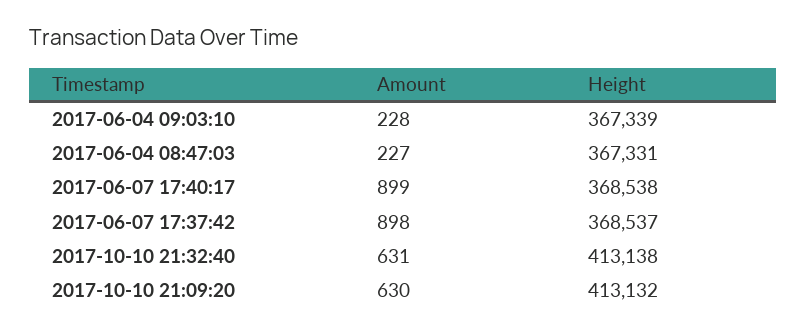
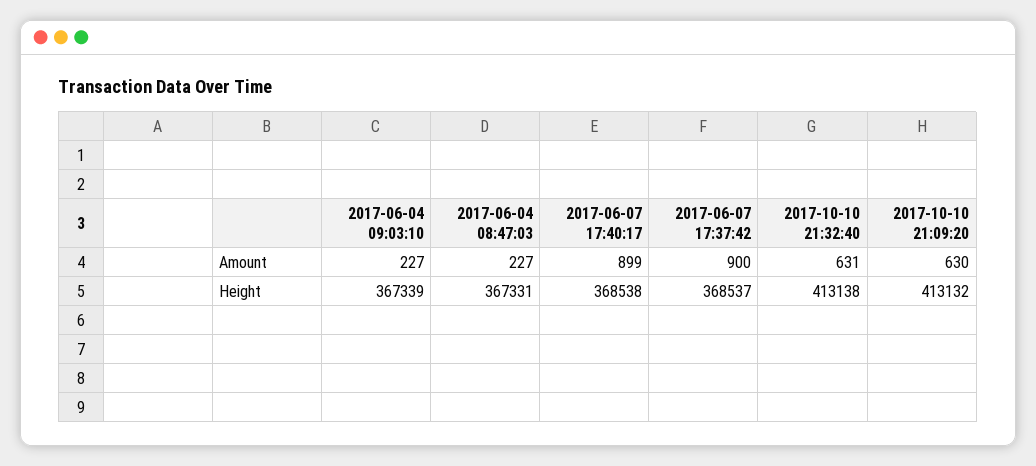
Amount, 2017-06-04 09:03:10: 228 -> 227
Amount, 2017-06-07 17:37:42: 898 -> 900

